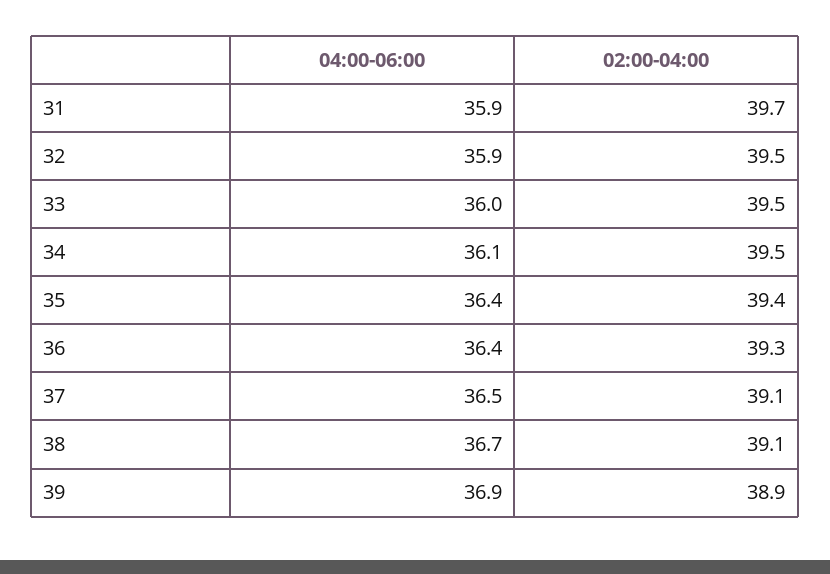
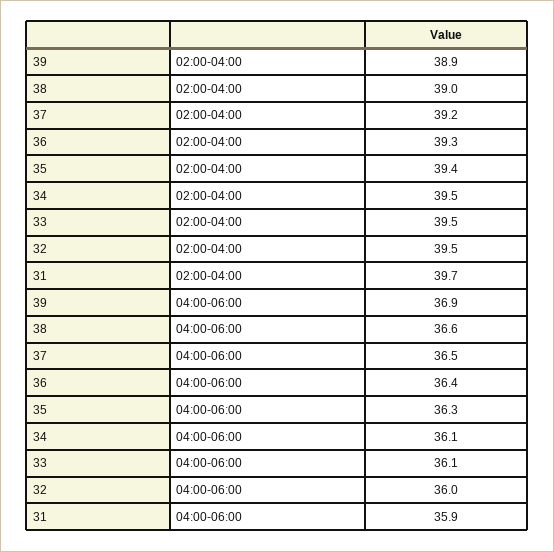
04:00-06:00, 32: 35.9 -> 36
04:00-06:00, 33: 36 -> 36.1
04:00-06:00, 35: 36.4 -> 36.3
02:00-04:00, 37: 39.1 -> 39.2
04:00-06:00, 38: 36.7 -> 36.6
02:00-04:00, 38: 39.1 -> 39

